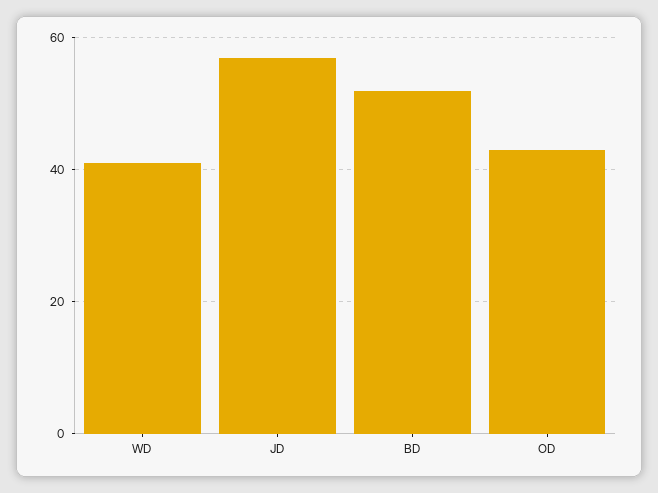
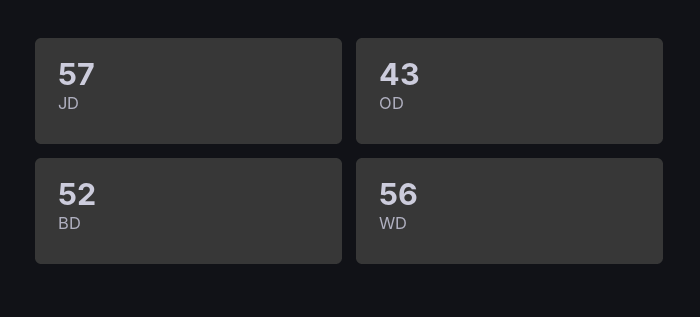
WD: 40 -> 56

